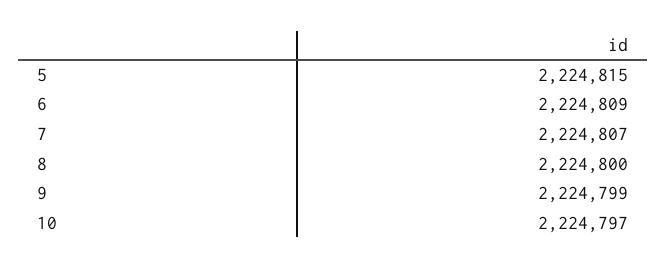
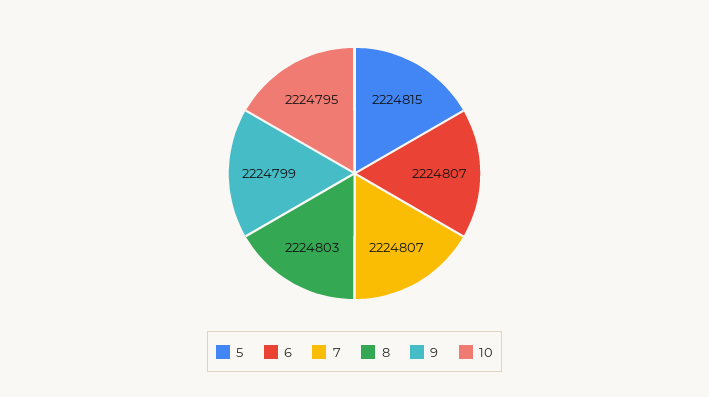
6: 2224809 -> 2224807
8: 2224800 -> 2224803
10: 2224797 -> 2224795

